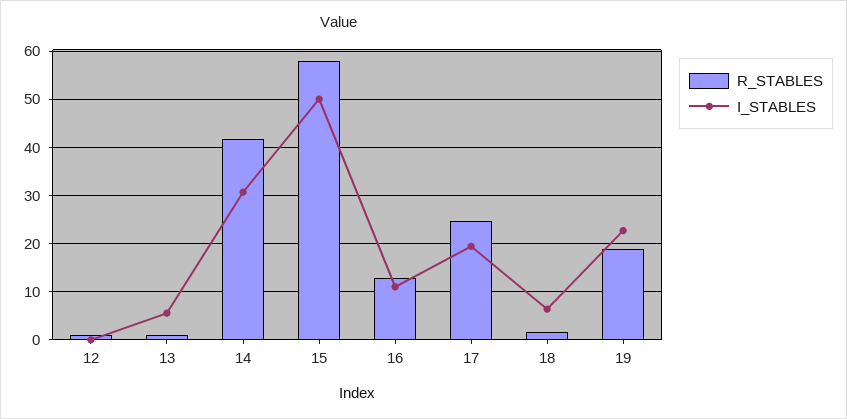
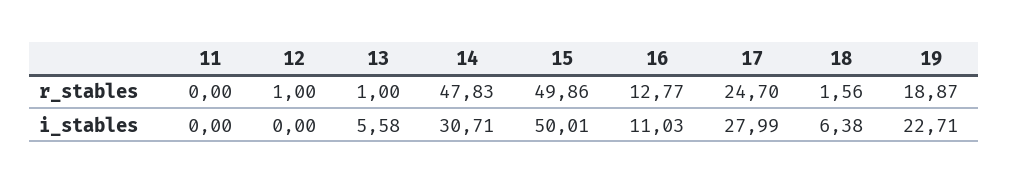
R_STABLES, 14: 42 -> 47.83
R_STABLES, 15: 58 -> 49.86
I_STABLES, 17: 20 -> 27.99
R_STABLES, 11: none -> 0
I_STABLES, 11: none -> 0

